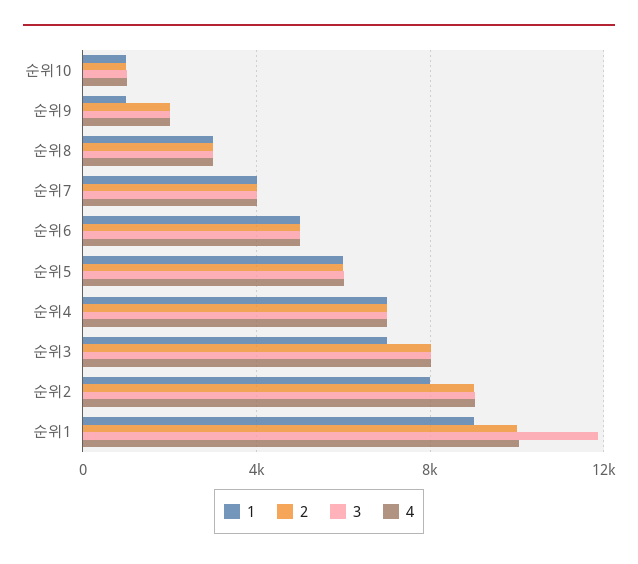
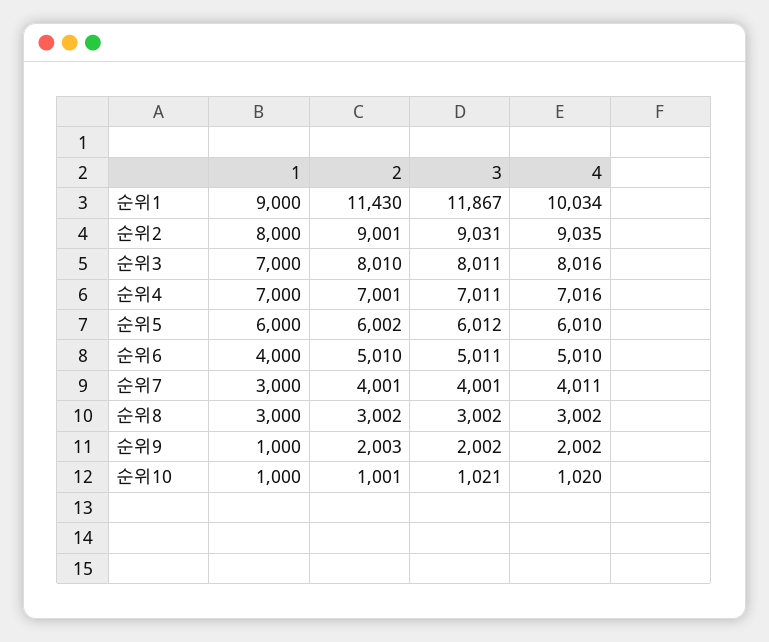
1, 순위7: 4000 -> 3000
1, 순위6: 5000 -> 4000
2, 순위1: 10000 -> 11430

